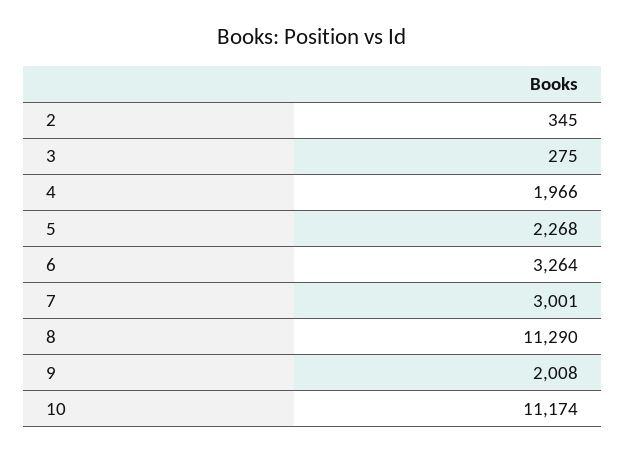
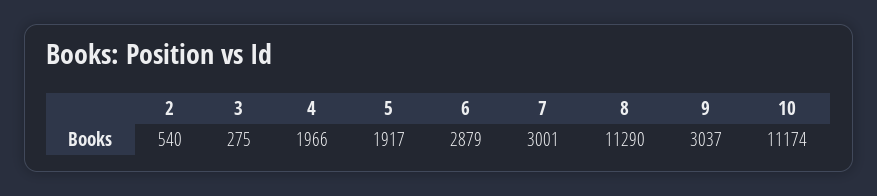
2: 345 -> 540
5: 2268 -> 1917
6: 3264 -> 2879
9: 2008 -> 3037

